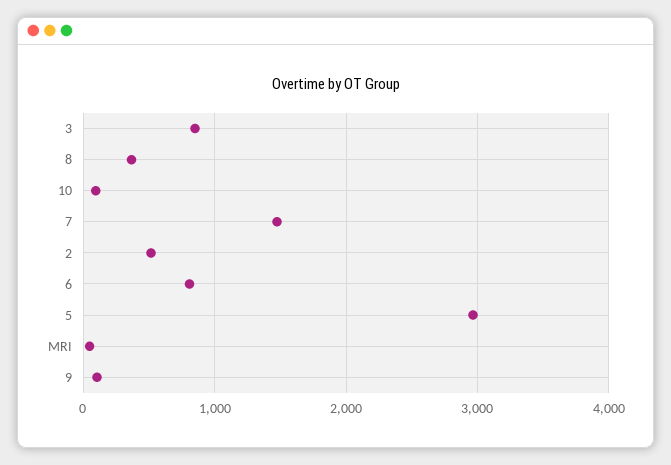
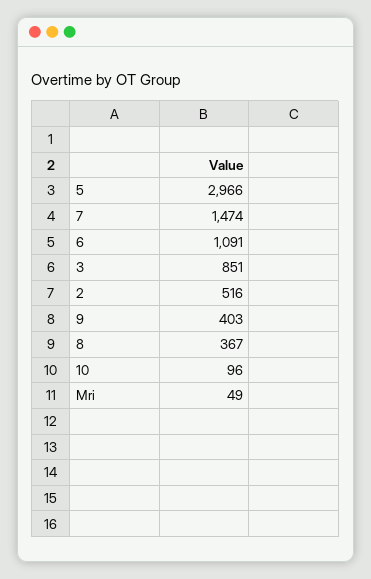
6: 800 -> 1091
9: 100 -> 403

